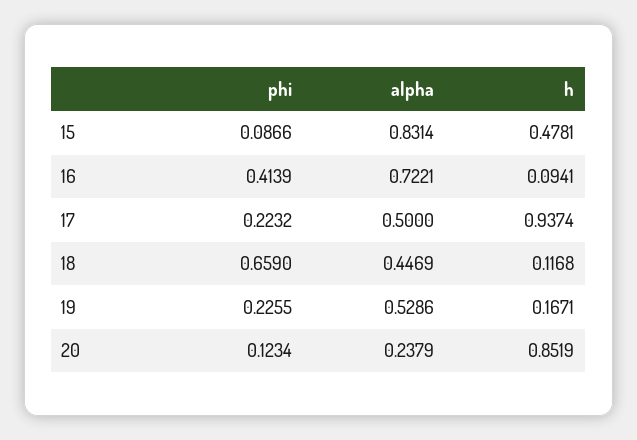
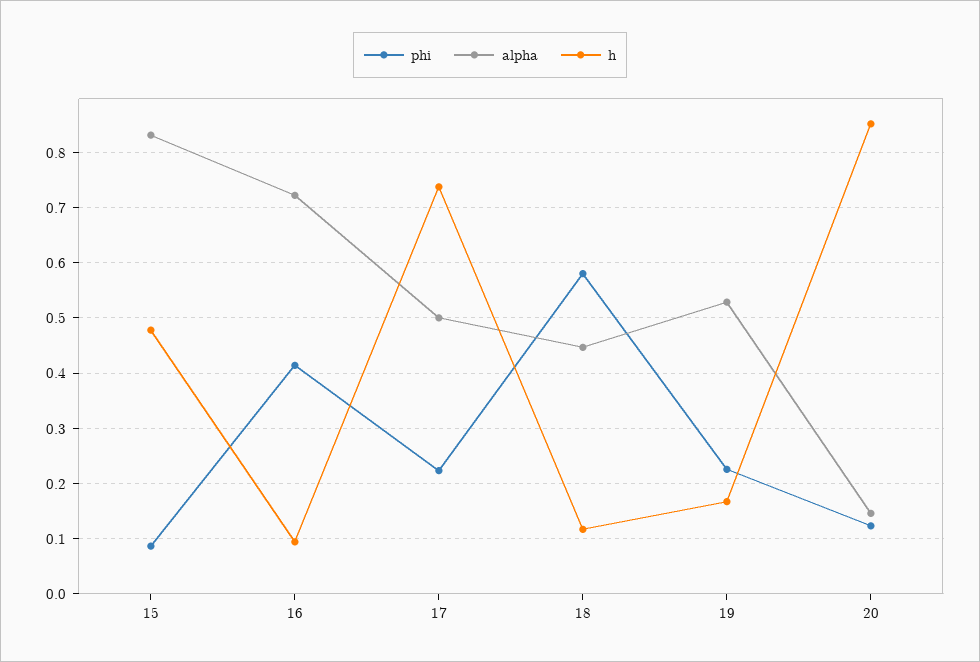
h, 17: 0.9374 -> 0.74
phi, 18: 0.659 -> 0.58
alpha, 20: 0.2379 -> 0.14

